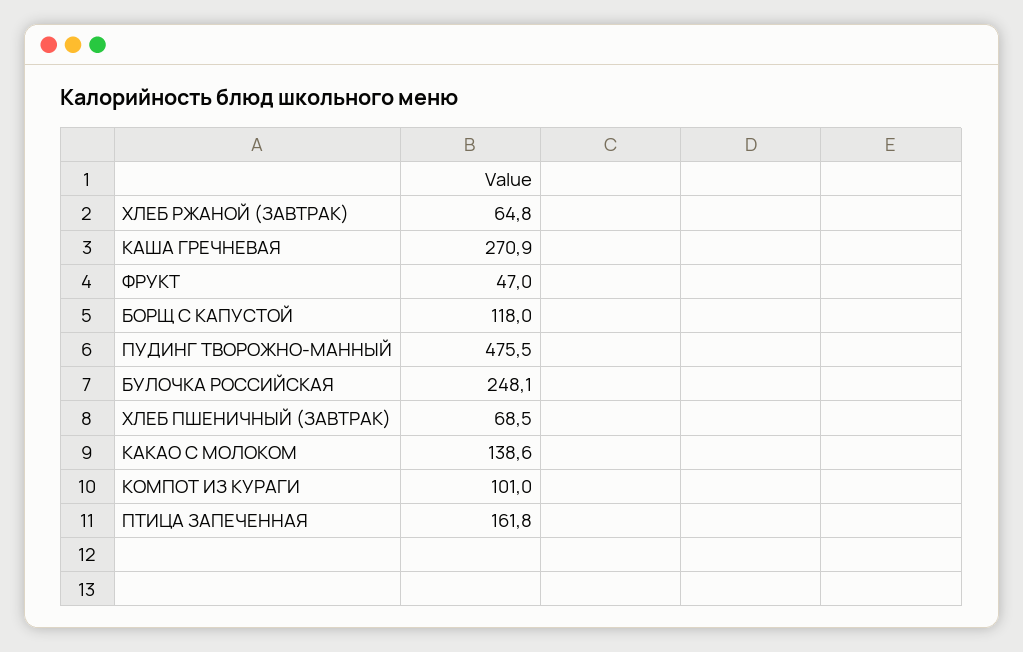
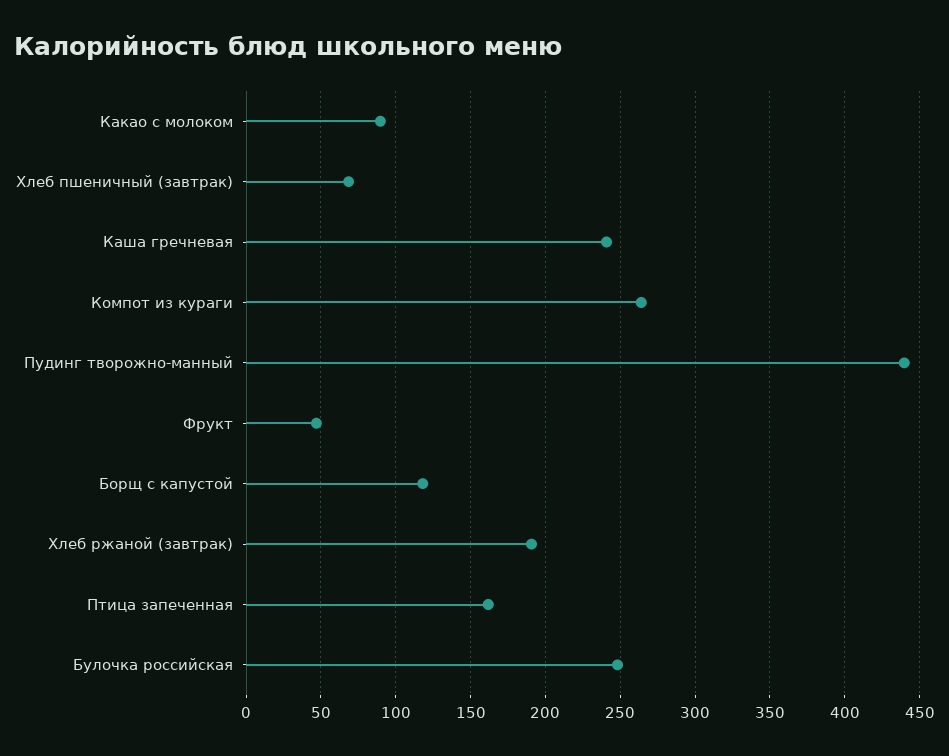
ХЛЕБ РЖАНОЙ (ЗАВТРАК): 64.8 -> 190
КАША ГРЕЧНЕВАЯ: 270.9 -> 240
ПУДИНГ ТВОРОЖНО-МАННЫЙ: 475.5 -> 440
КАКАО С МОЛОКОМ: 138.6 -> 90
КОМПОТ ИЗ КУРАГИ: 101 -> 265

